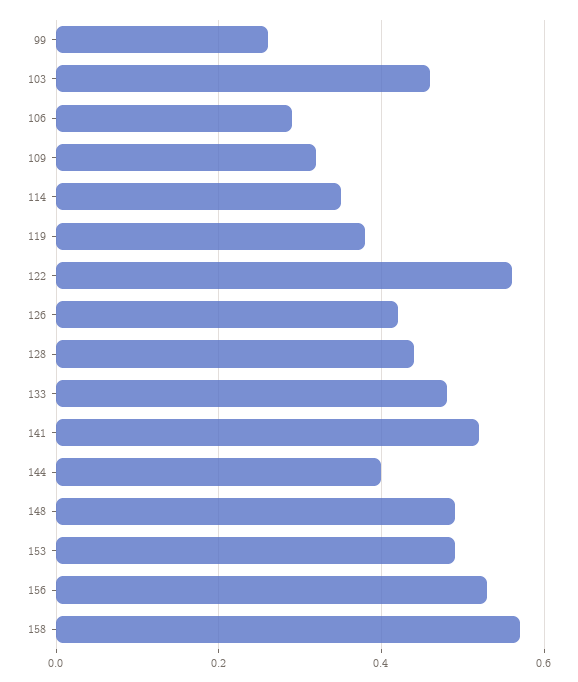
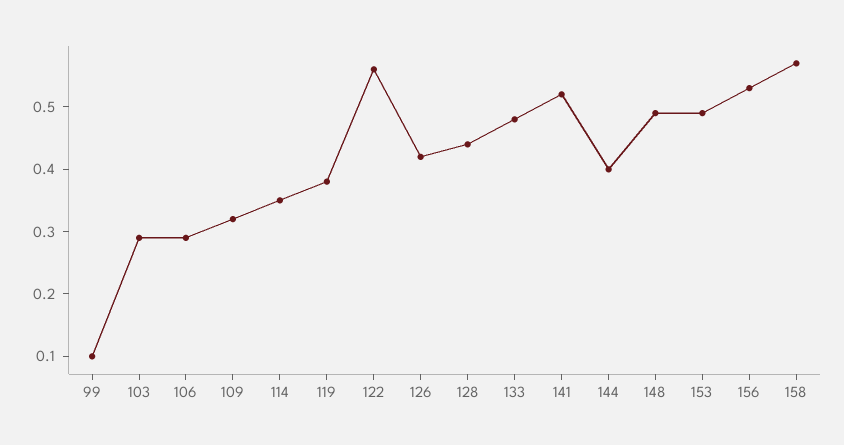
99: 0.25 -> 0.1
103: 0.45 -> 0.3

